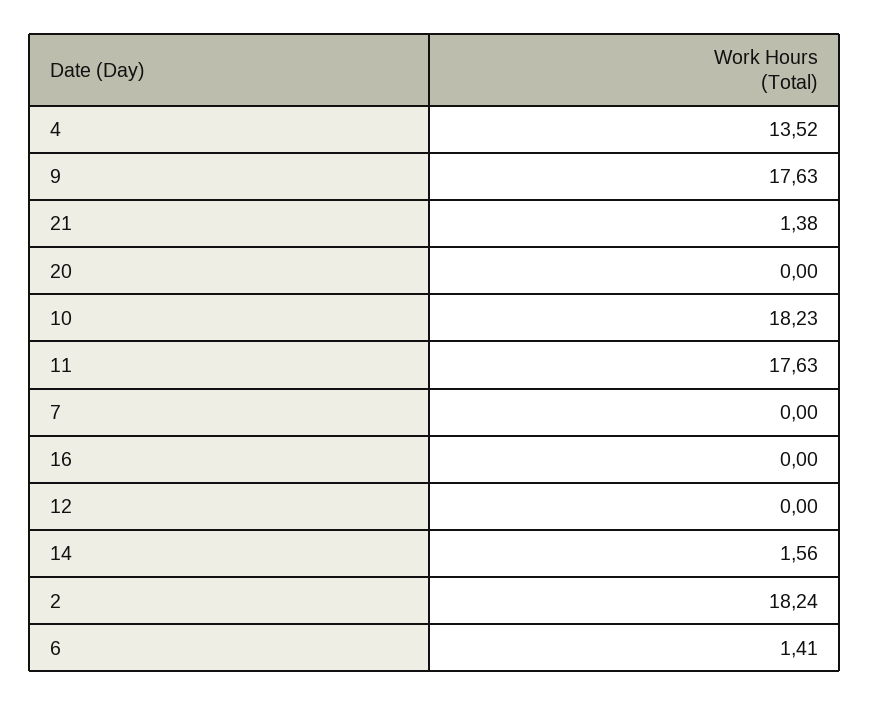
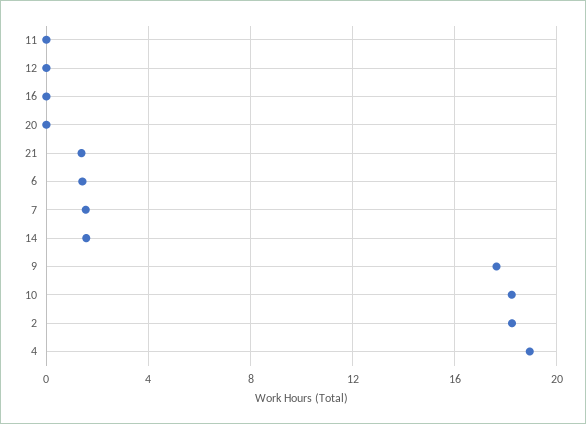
4: 13.52 -> 19
11: 17.63 -> 0
7: 0 -> 1.5

